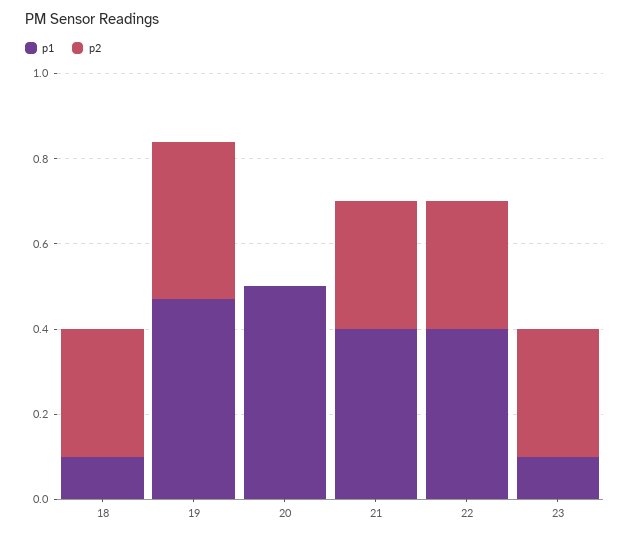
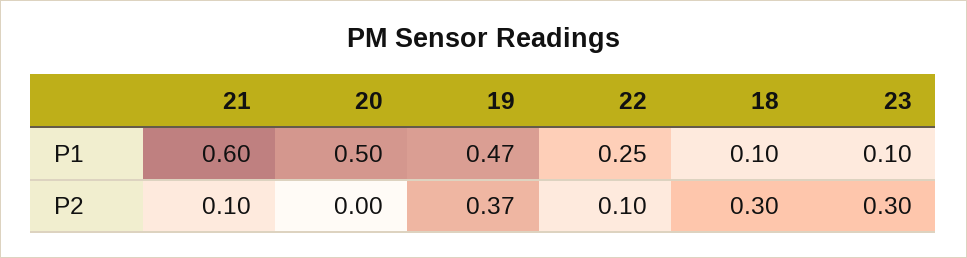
p1, 21: 0.4 -> 0.6
p2, 21: 0.3 -> 0.1
p1, 22: 0.4 -> 0.25
p2, 22: 0.3 -> 0.1

